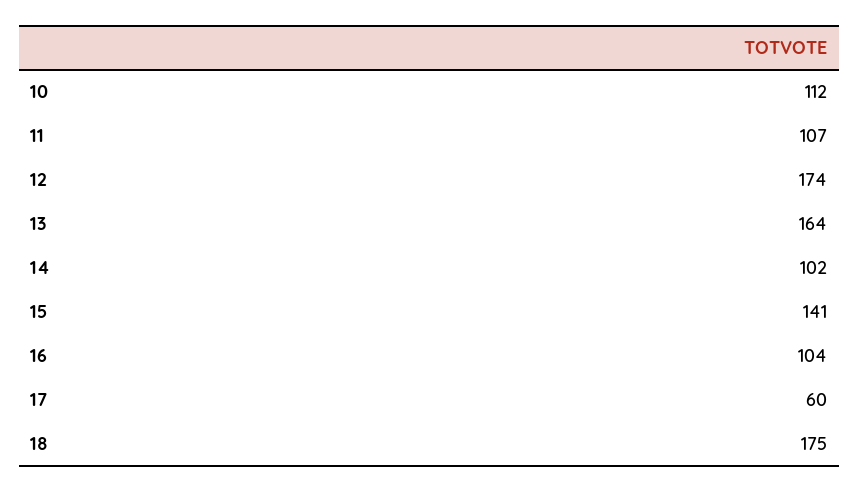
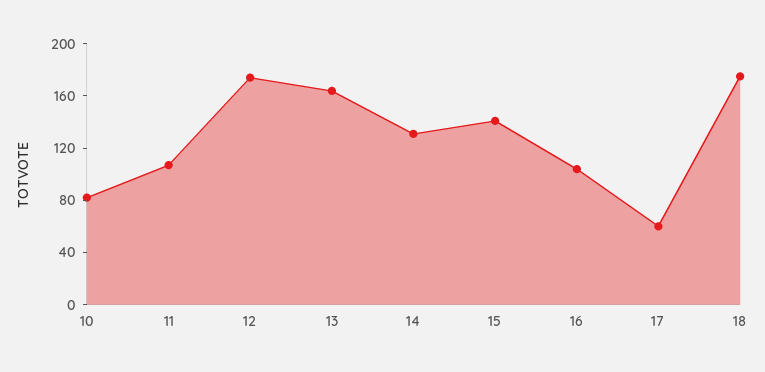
10: 112 -> 80
14: 102 -> 130

